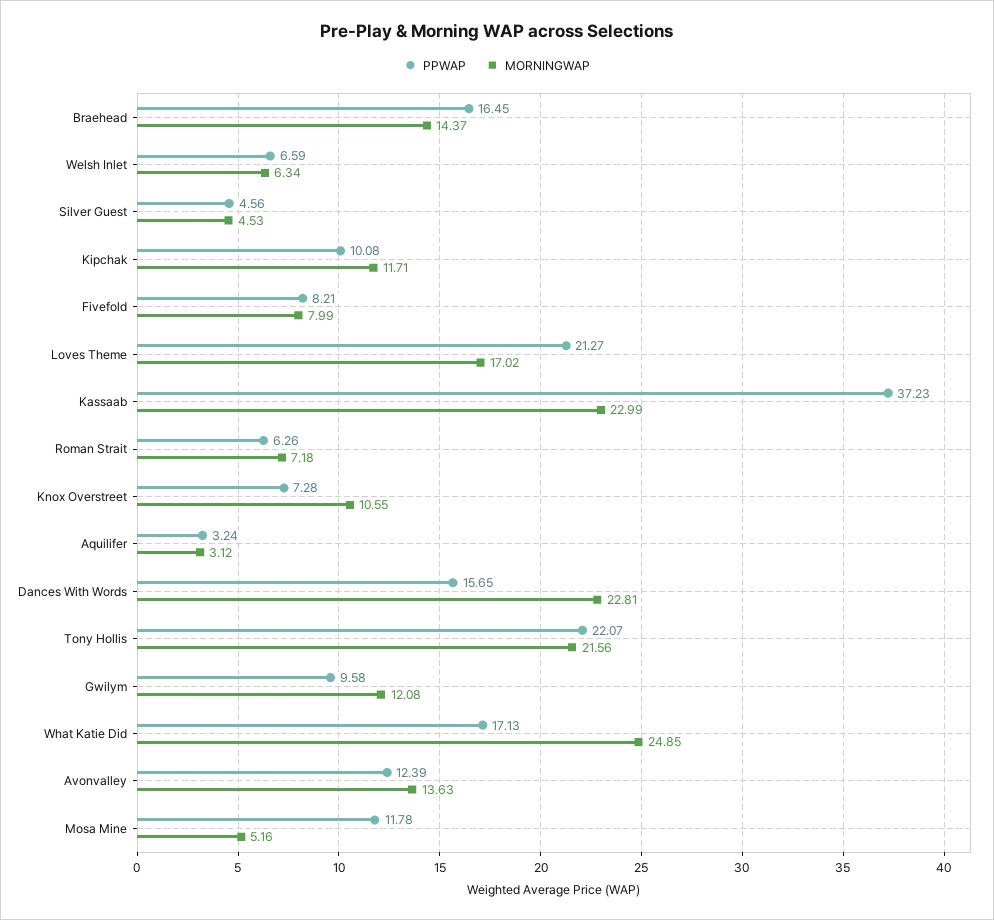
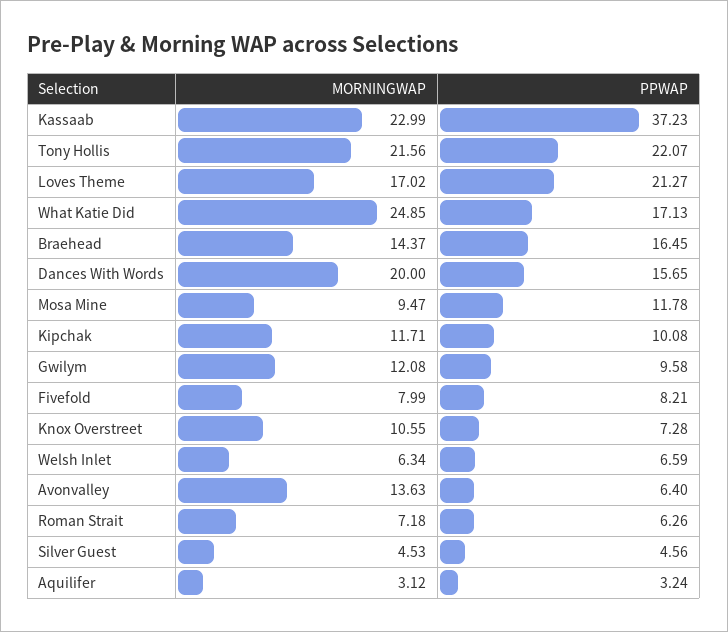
MORNINGWAP, Dances With Words: 22.81 -> 20
PPWAP, Avonvalley: 12.39 -> 6.4
MORNINGWAP, Mosa Mine: 5.16 -> 9.47

